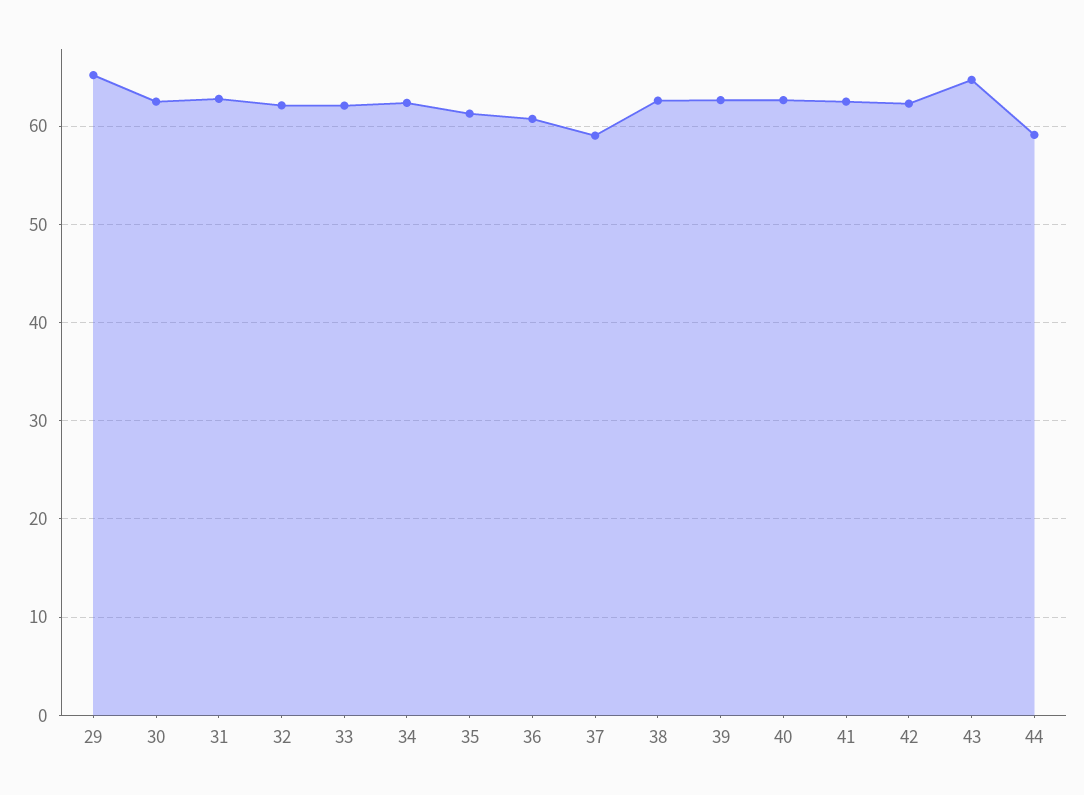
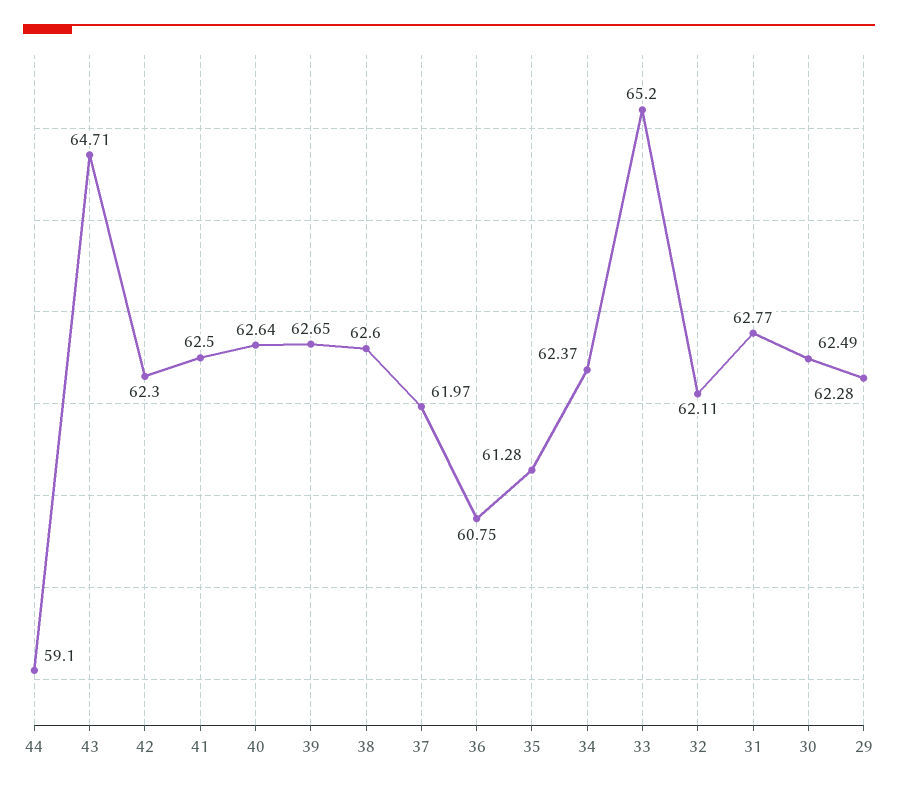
29: 65 -> 62.28
33: 62 -> 65.2
37: 59 -> 61.97

